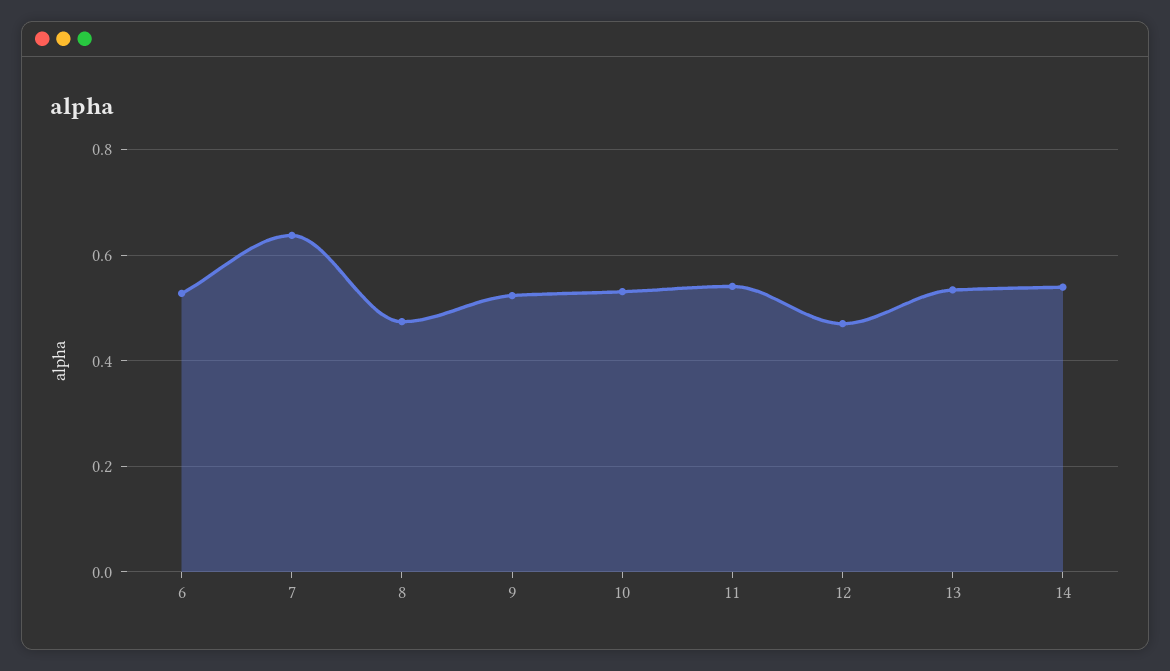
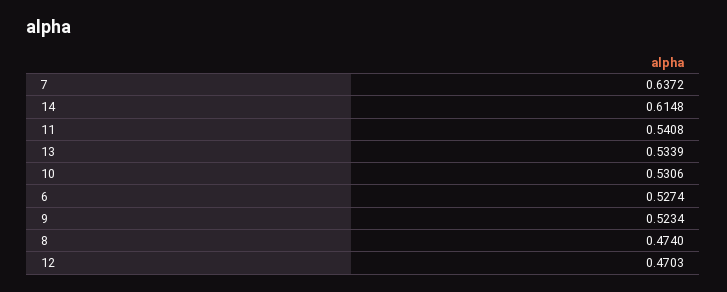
14: 0.54 -> 0.6148

